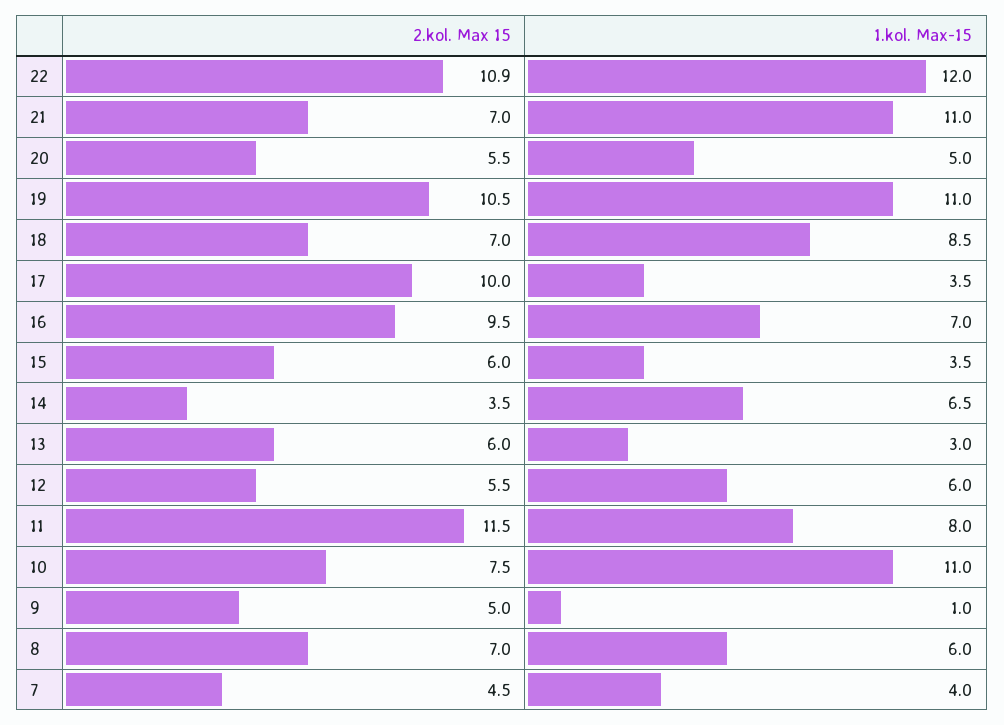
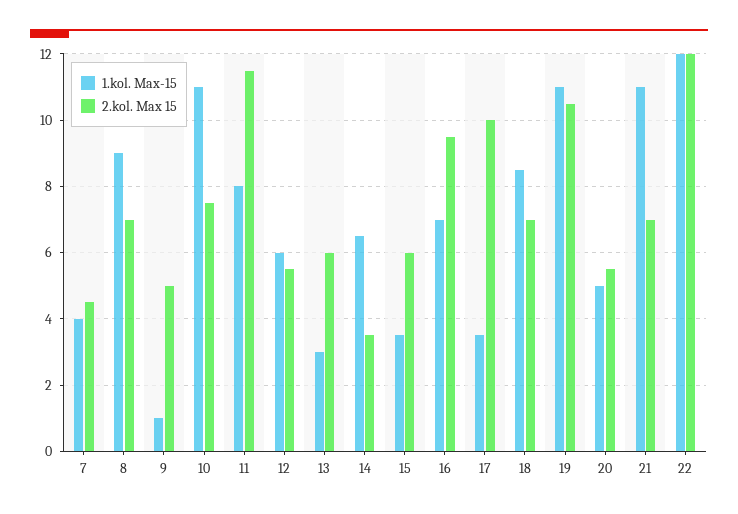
2.kol. Max 15, 22: 10.9 -> 12
1.kol. Max-15, 8: 6 -> 9

